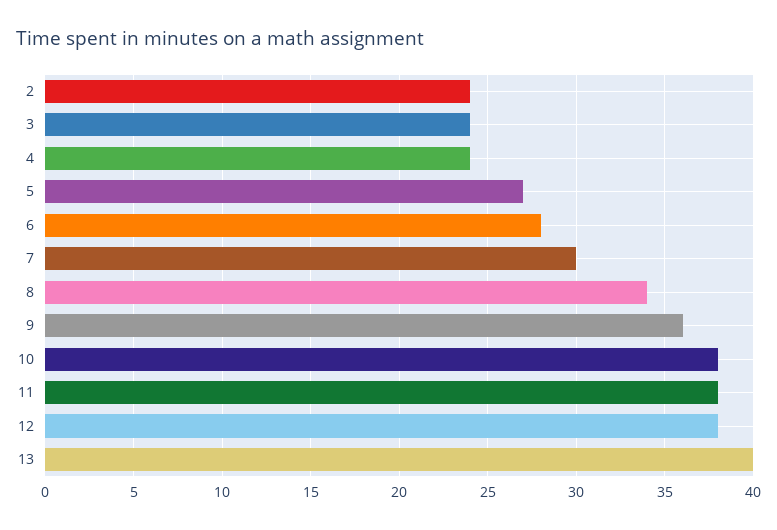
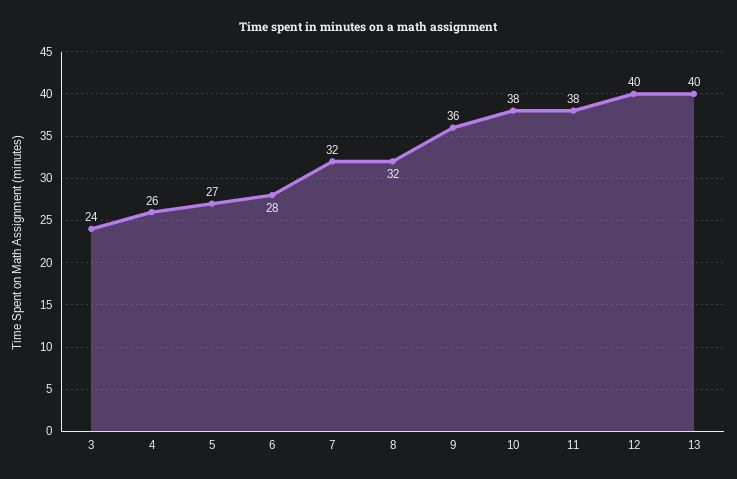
2: 24 -> none
4: 24 -> 26
7: 30 -> 32
8: 34 -> 32
12: 38 -> 40

